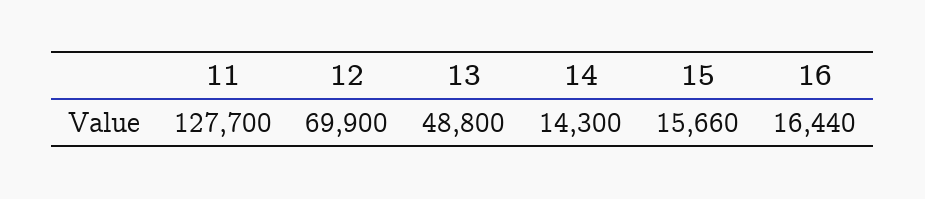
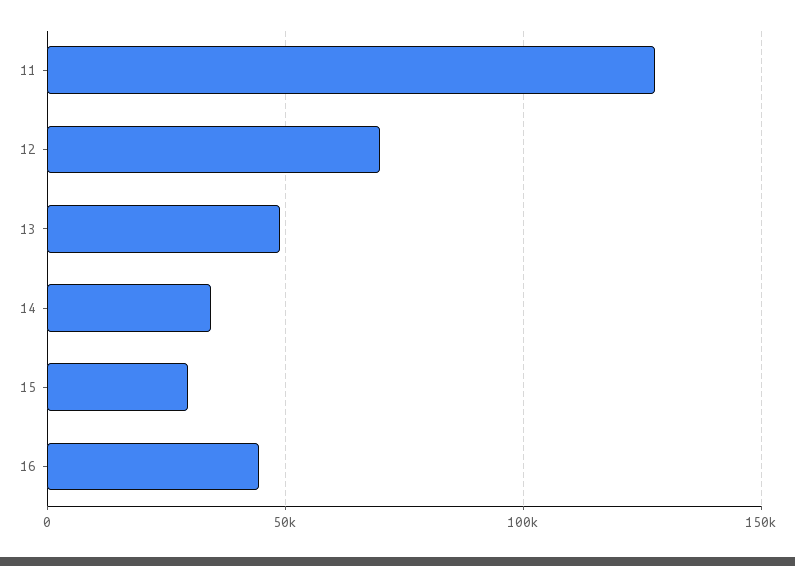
14: 14300 -> 35000
15: 15660 -> 30000
16: 16440 -> 45000

